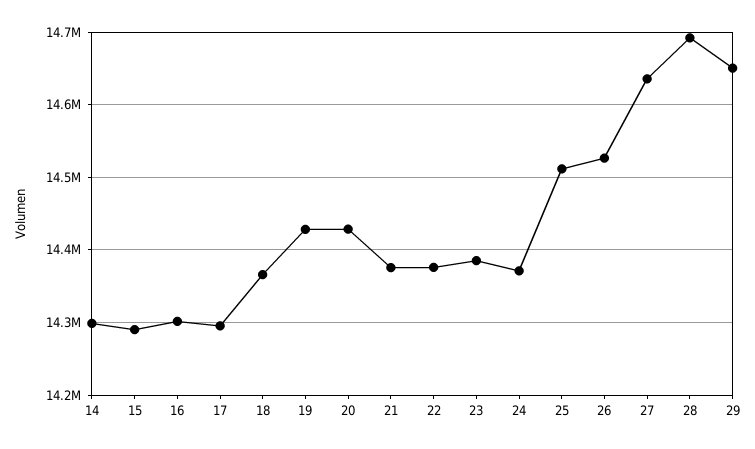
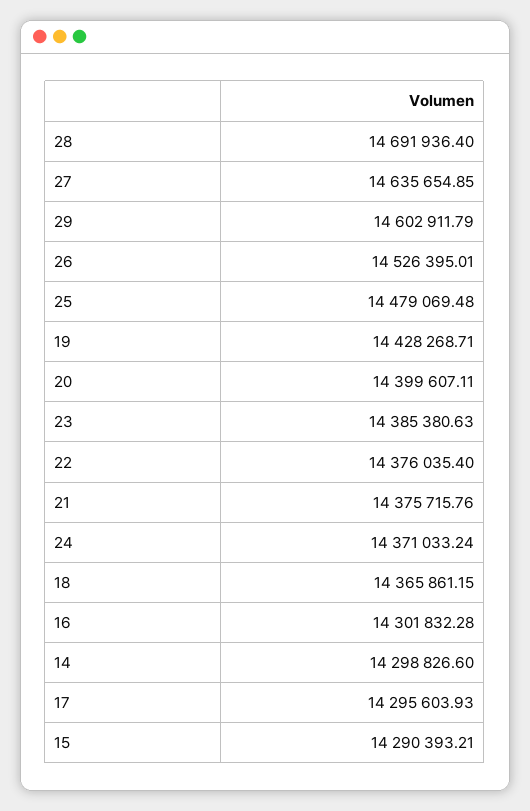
20: 14430000 -> 14399607.11
25: 14510000 -> 14479069.48
29: 14650000 -> 14602911.79

